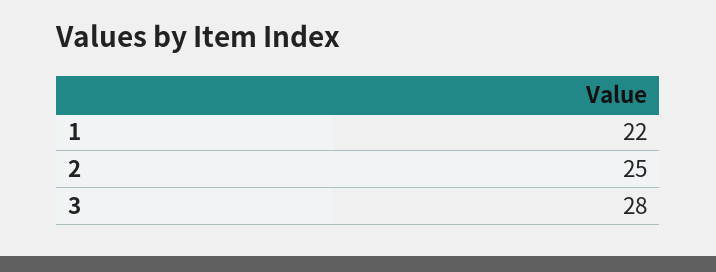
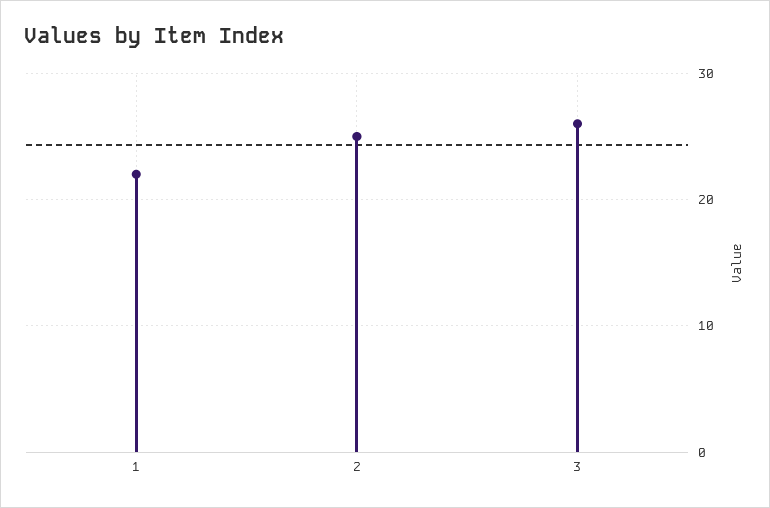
3: 28 -> 26

